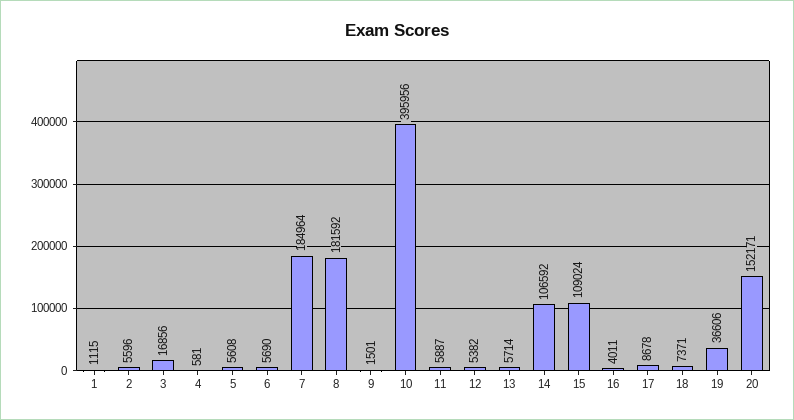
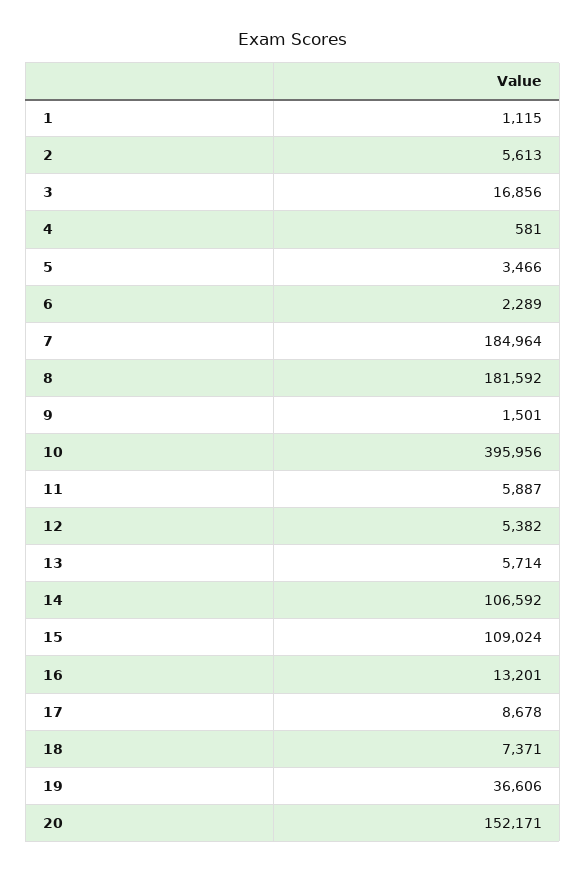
2: 5596 -> 5613
5: 5608 -> 3466
6: 5690 -> 2289
16: 4011 -> 13201

